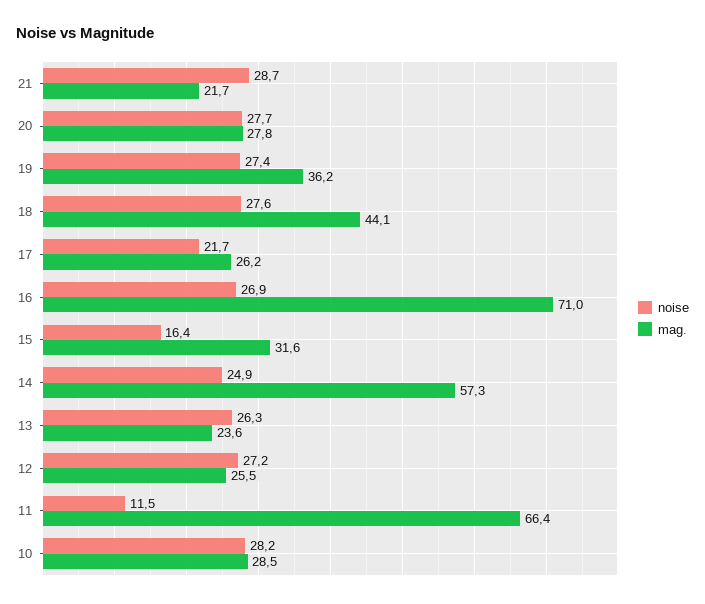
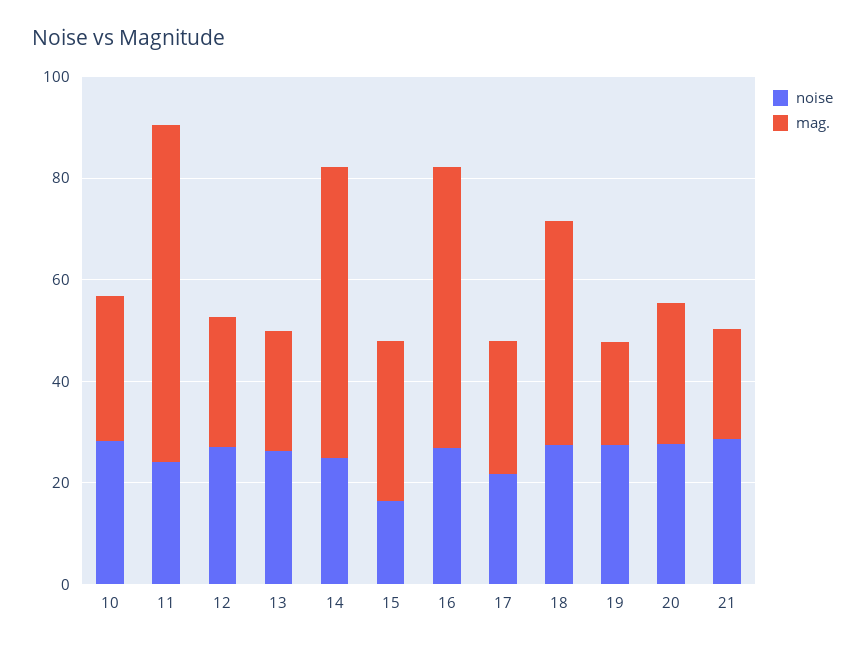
mag., 19: 36.2 -> 20
mag., 16: 71 -> 55
noise, 11: 11.5 -> 25

